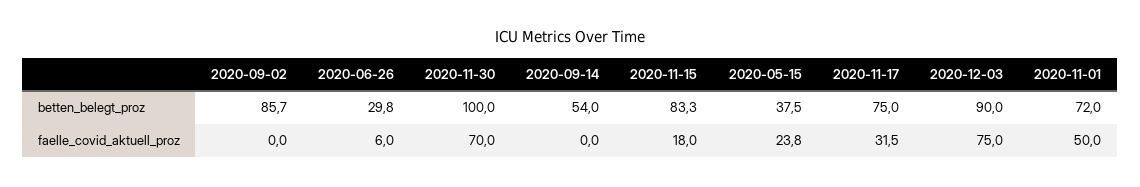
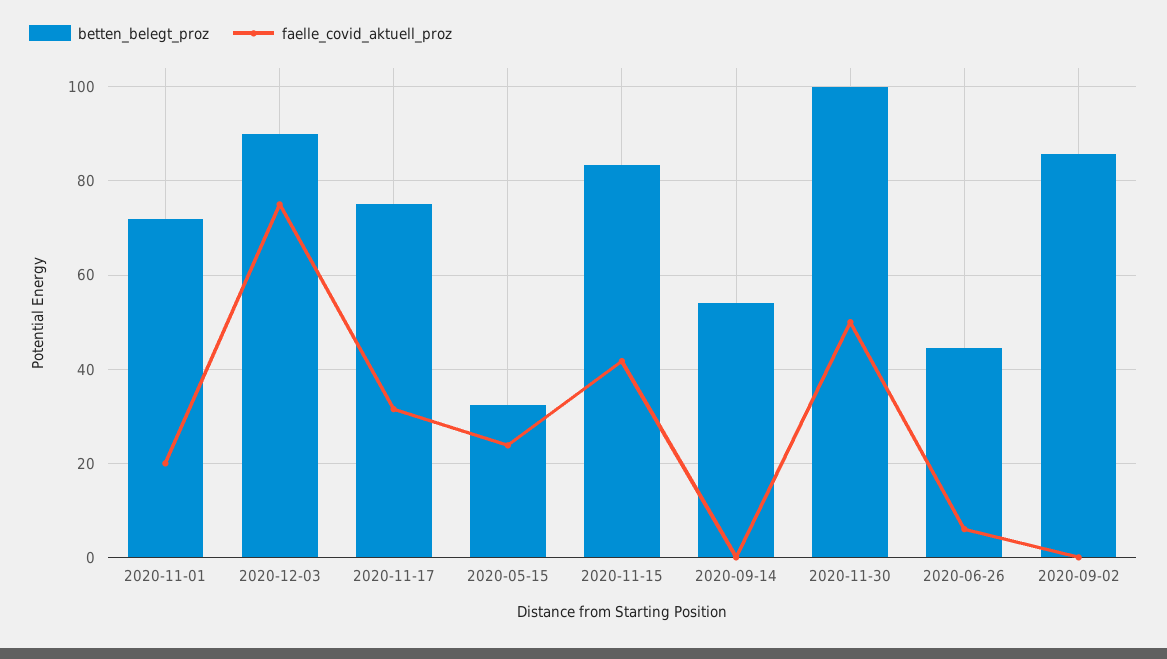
betten_belegt_proz, 2020-06-26: 29.8 -> 44
betten_belegt_proz, 2020-05-15: 37.5 -> 32
faelle_covid_aktuell_proz, 2020-11-30: 70 -> 50
faelle_covid_aktuell_proz, 2020-11-15: 18 -> 42
faelle_covid_aktuell_proz, 2020-11-01: 50 -> 20

